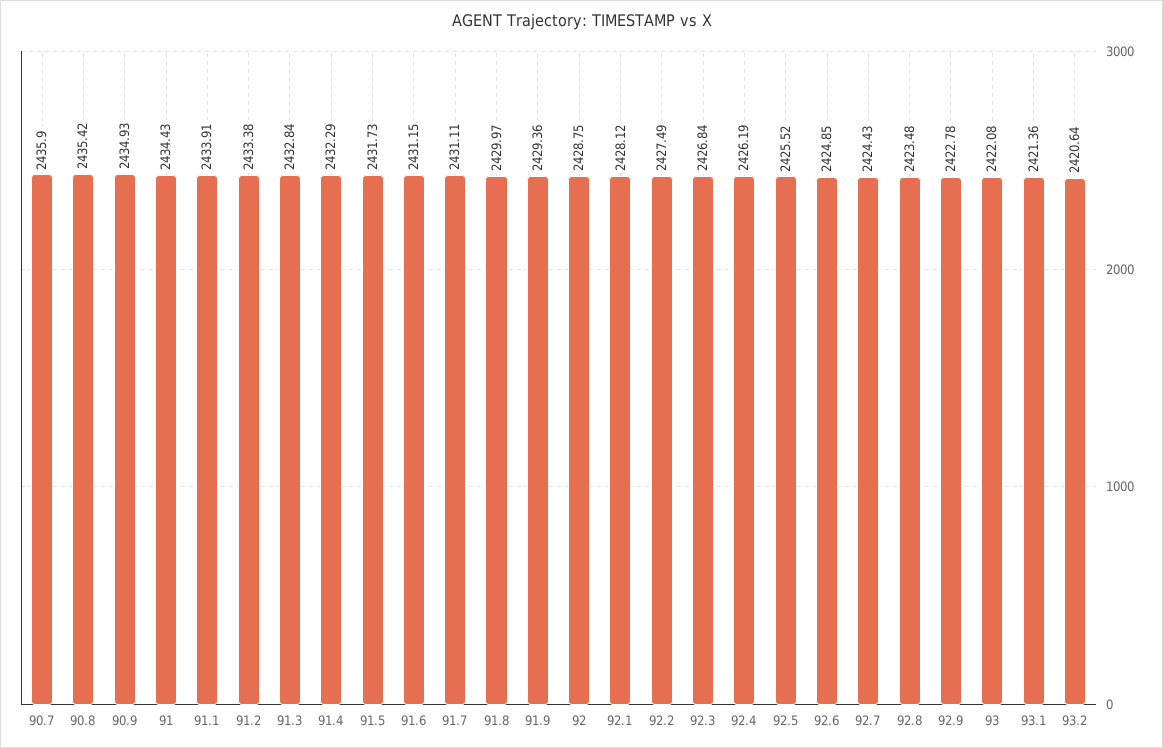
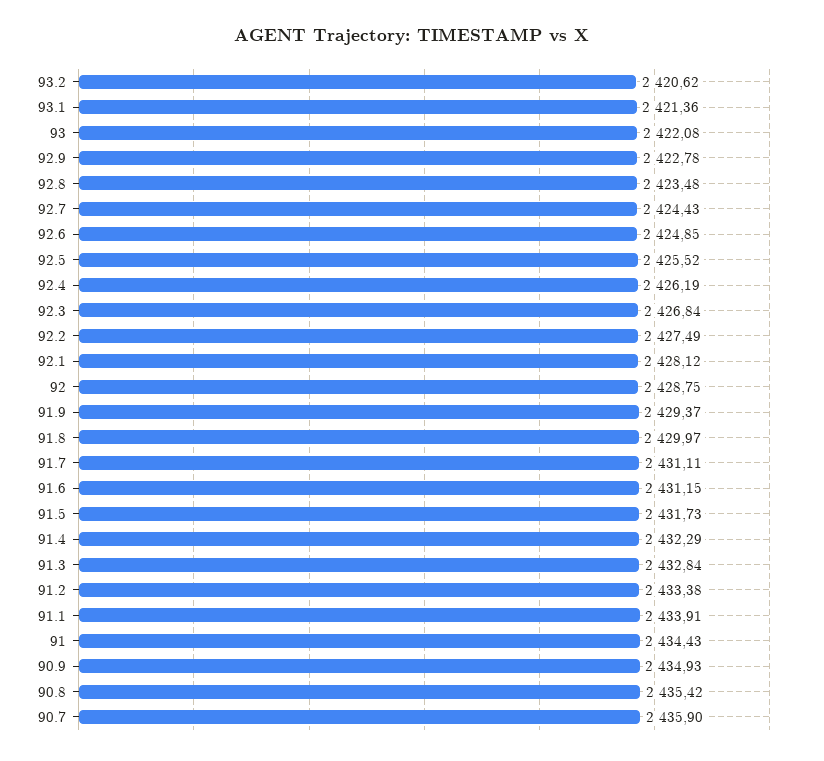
91.9: 2429.36 -> 2429.37
93.2: 2420.64 -> 2420.62

